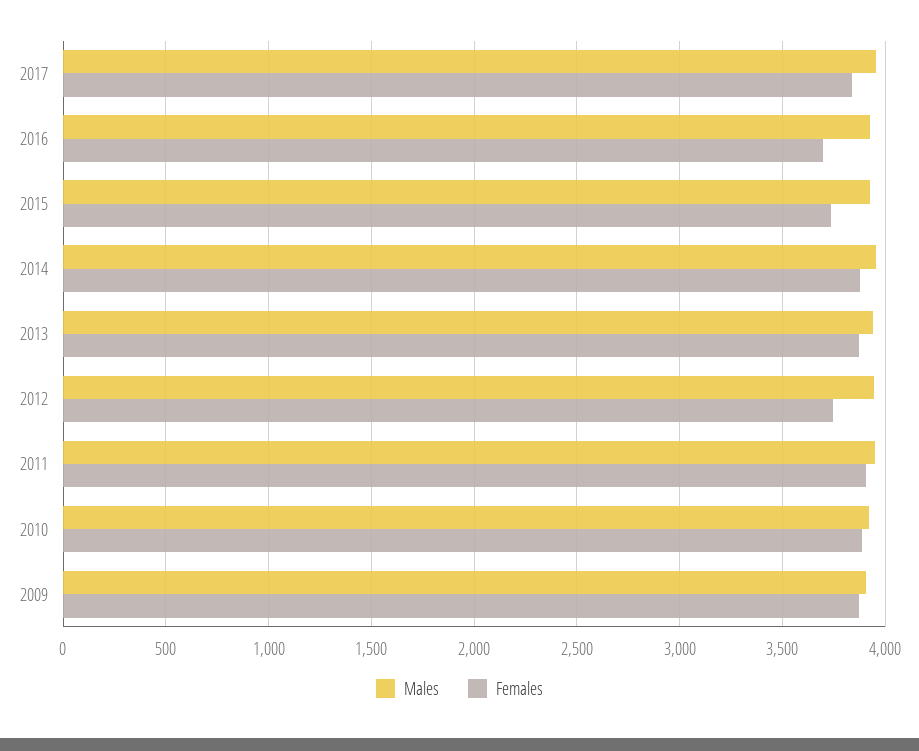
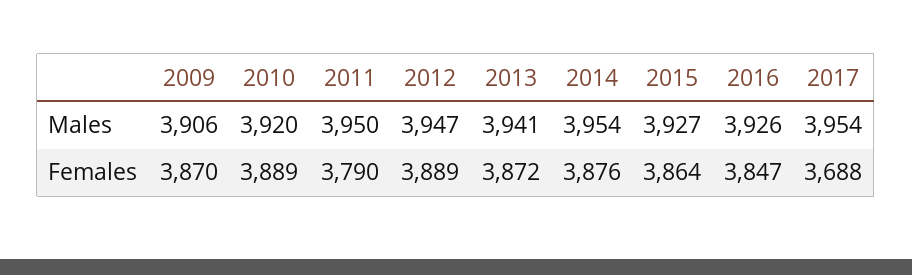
Females, 2017: 3850 -> 3688
Females, 2016: 3700 -> 3847
Females, 2015: 3750 -> 3864
Females, 2012: 3750 -> 3889
Females, 2011: 3900 -> 3790

